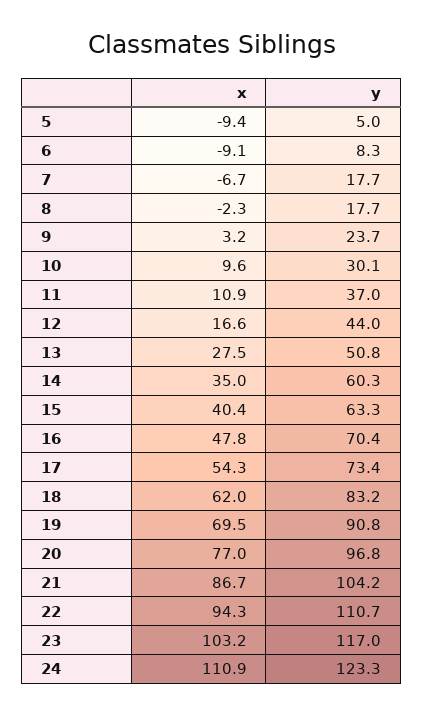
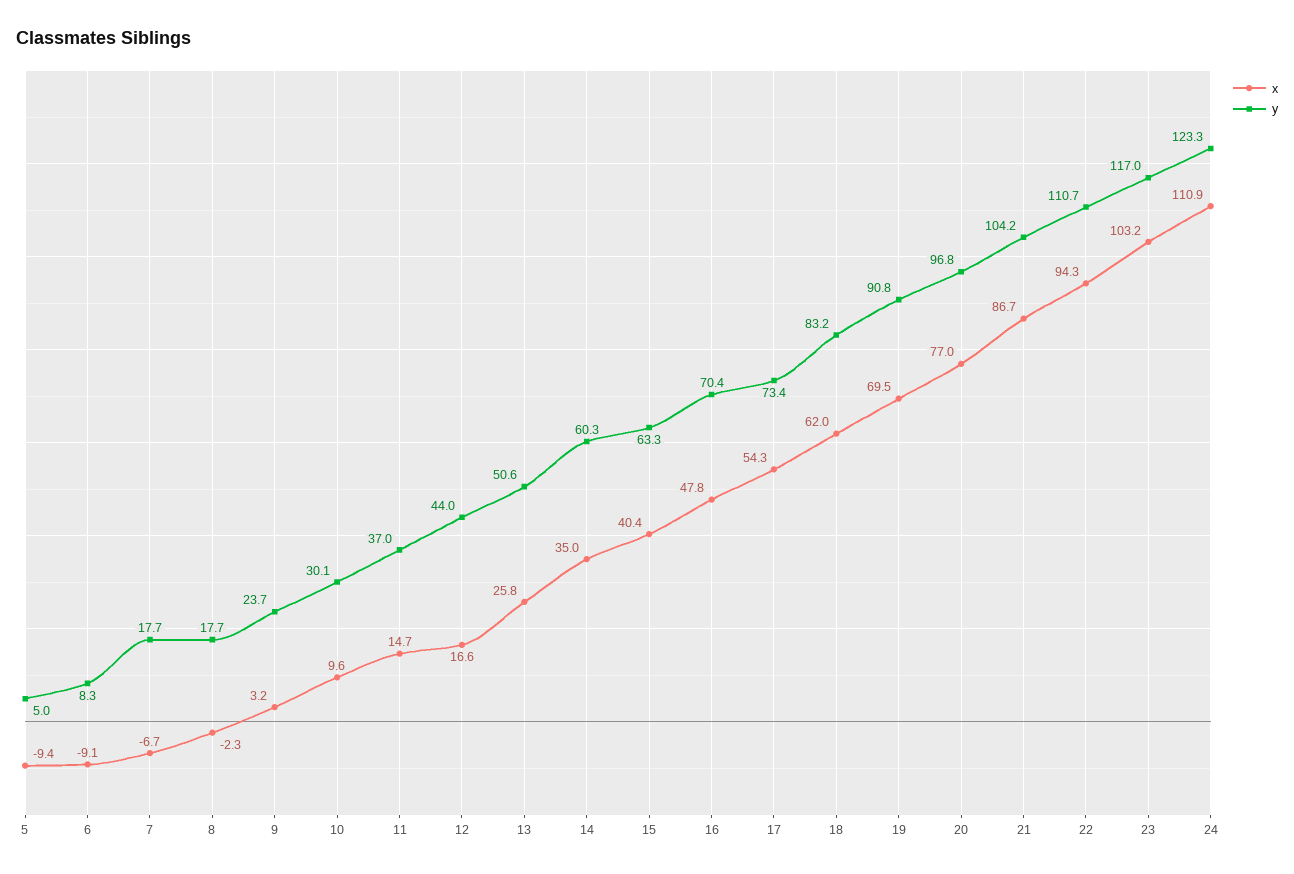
x, 11: 10.9 -> 14.7
x, 13: 27.5 -> 25.8
y, 13: 50.8 -> 50.6

